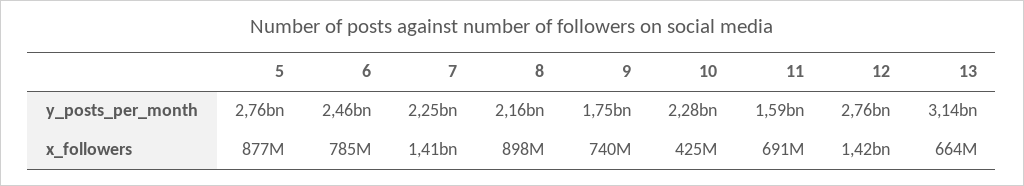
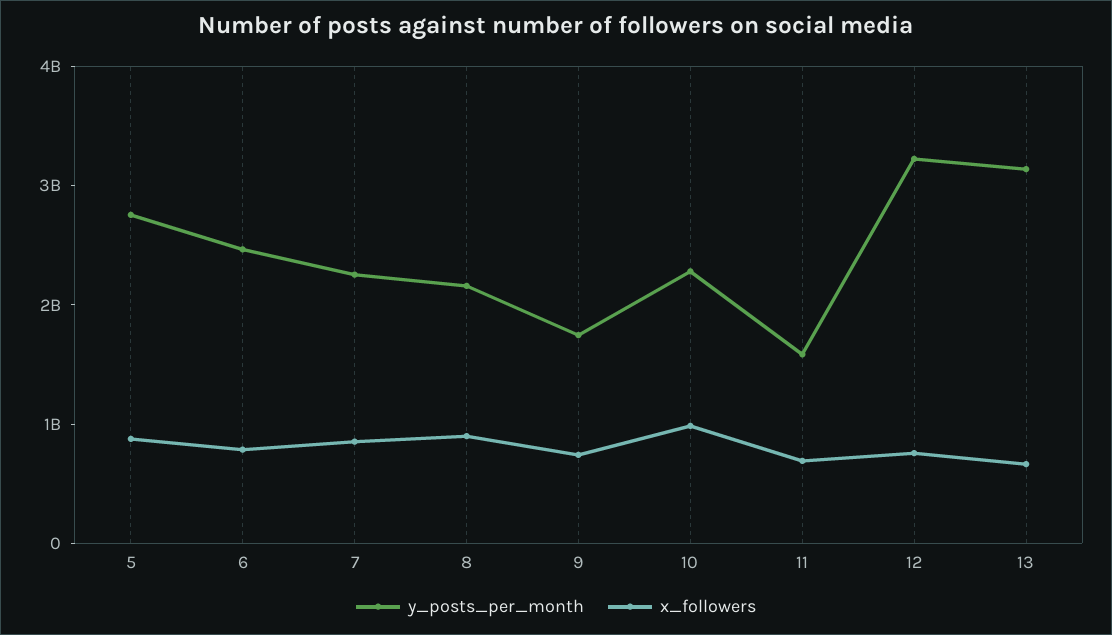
y_posts_per_month, 12: 2760000000 -> 3200000000
x_followers, 7: 1410000000 -> 800000000
x_followers, 10: 425000000 -> 1000000000
x_followers, 12: 1420000000 -> 800000000

